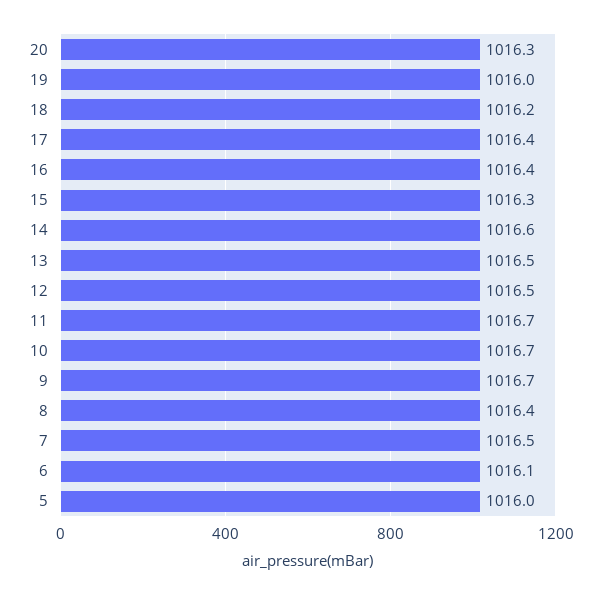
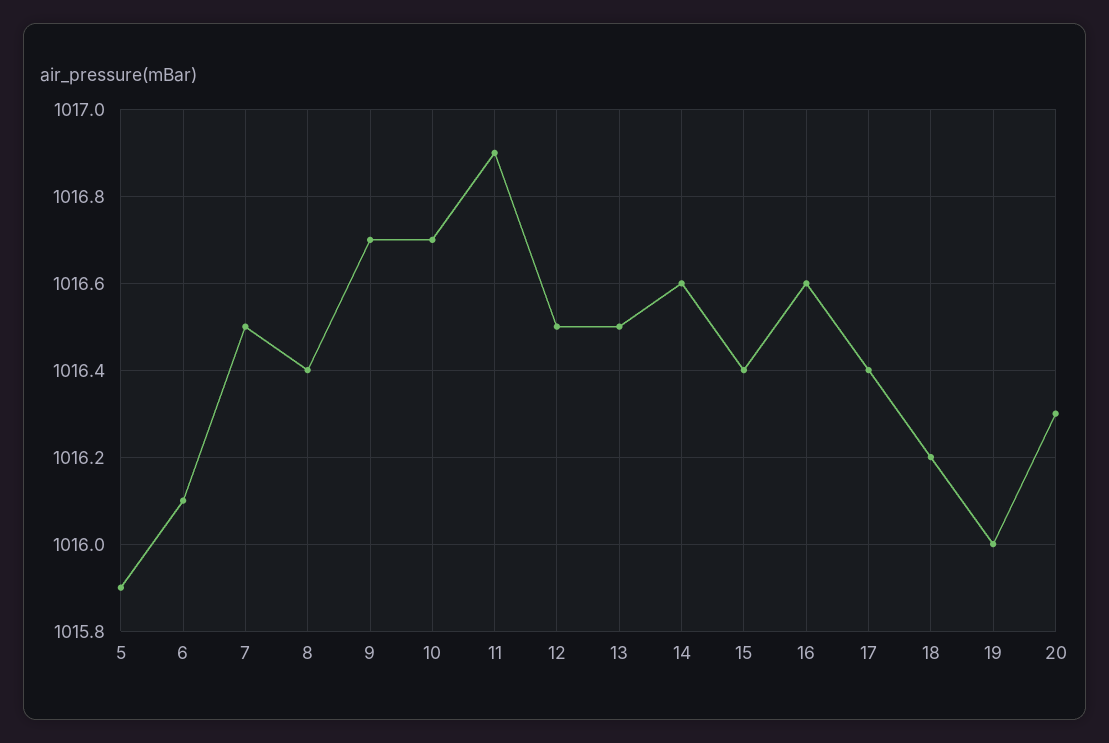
16: 1016.4 -> 1016.6
15: 1016.3 -> 1016.4
11: 1016.7 -> 1016.9
5: 1016 -> 1015.9

